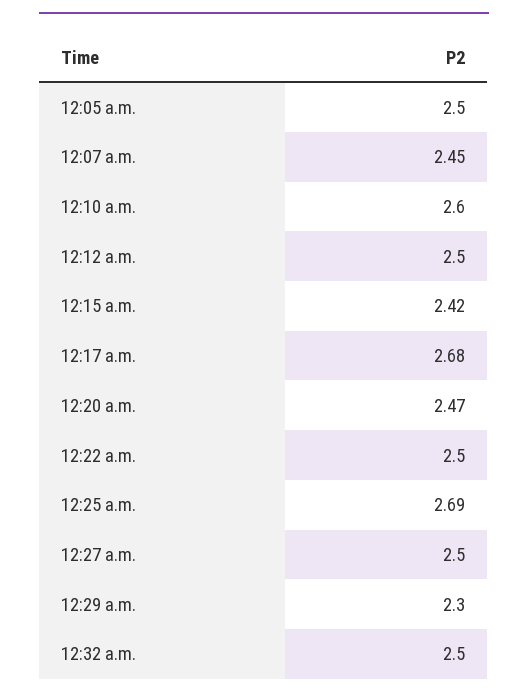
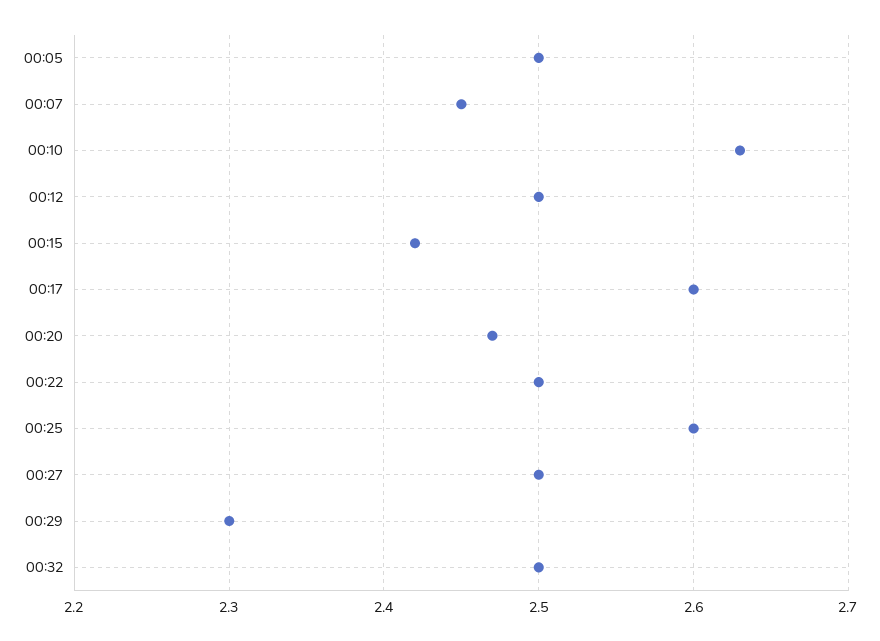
12:10 a.m.: 2.6 -> 2.63
12:17 a.m.: 2.68 -> 2.6
12:25 a.m.: 2.69 -> 2.6

